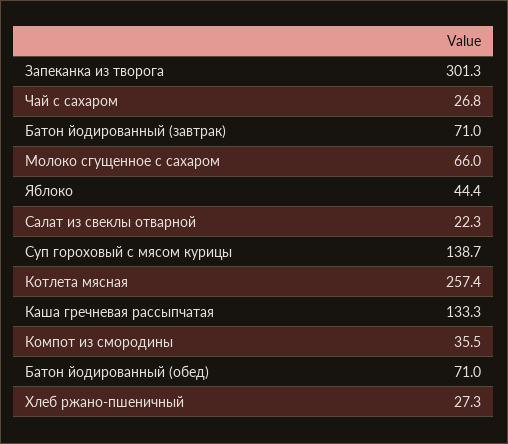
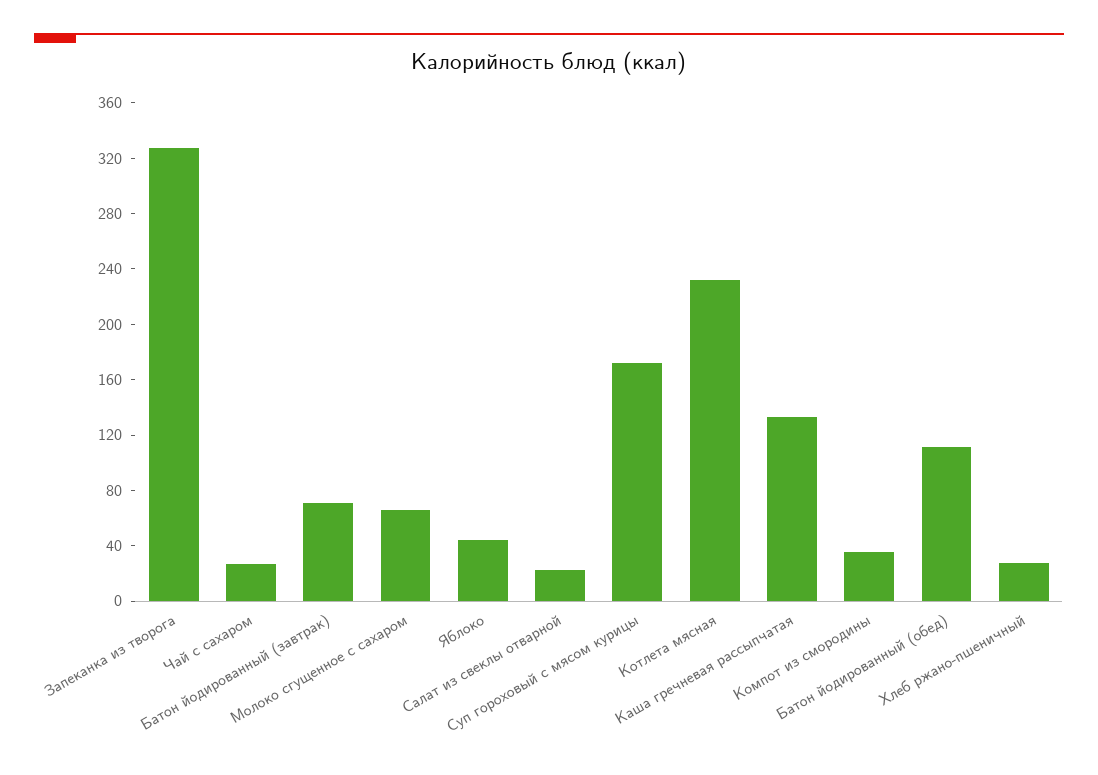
Запеканка из творога: 301.3 -> 330
Суп гороховый с мясом курицы: 138.7 -> 170
Котлета мясная: 257.4 -> 230
Батон йодированный (обед): 71 -> 110

